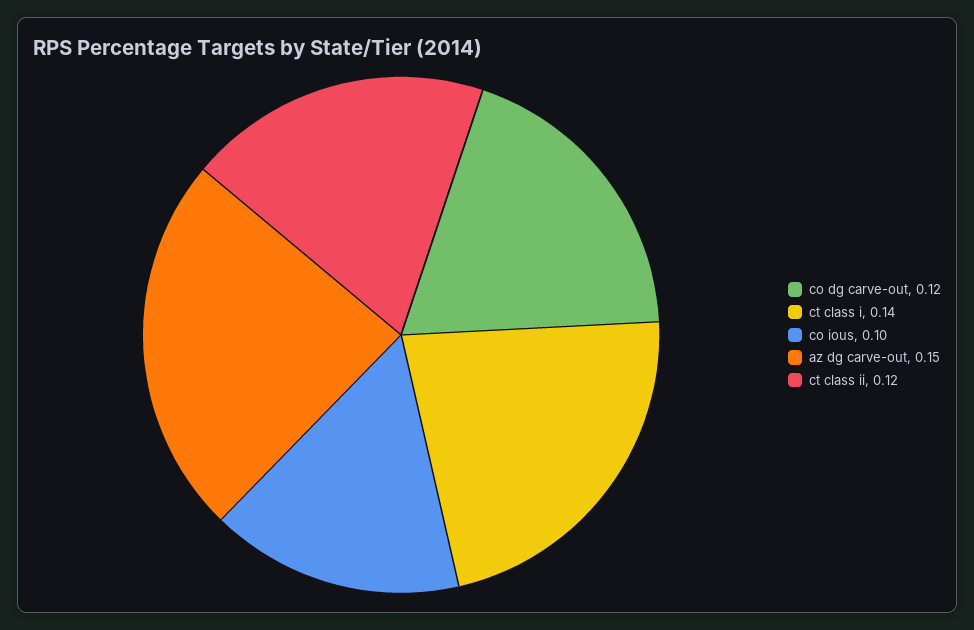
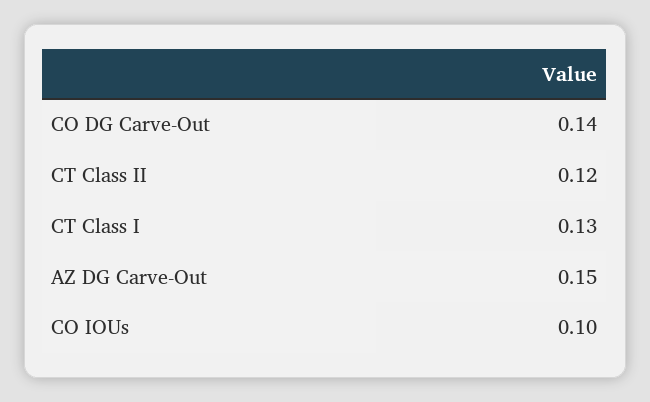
co dg carve-out: 0.12 -> 0.14
ct class i: 0.14 -> 0.13

